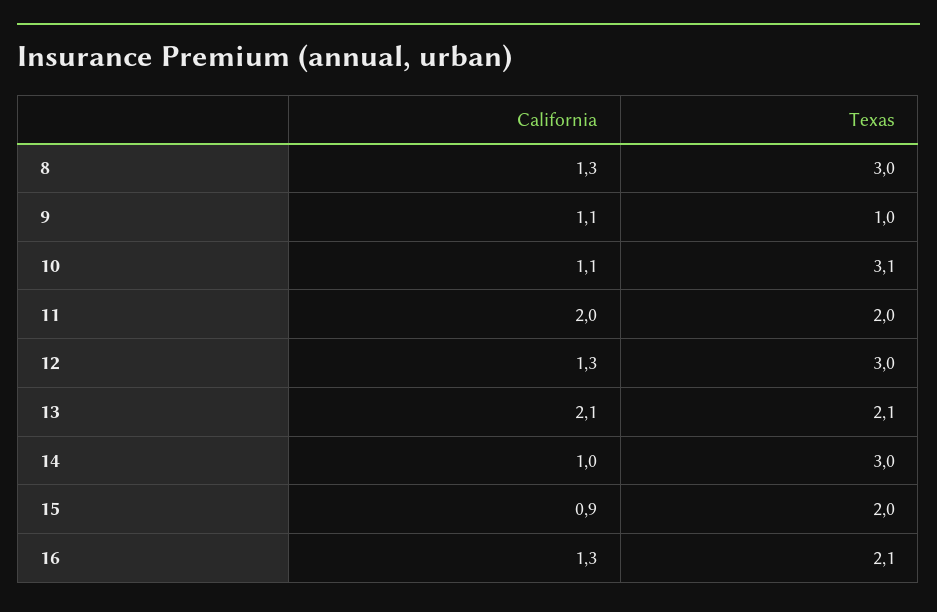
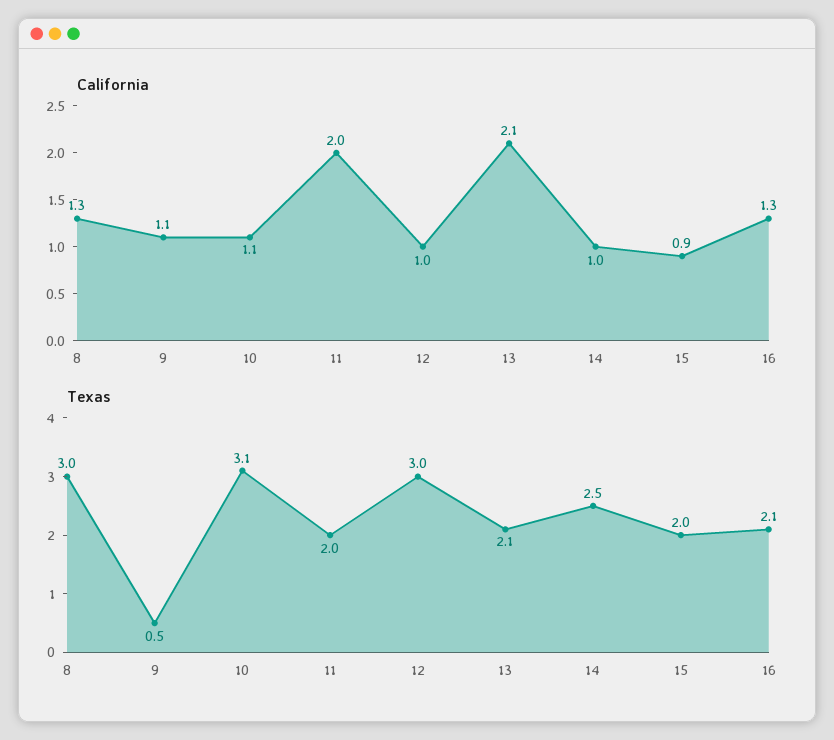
Texas, 9: 1 -> 0.5
California, 12: 1.3 -> 1
Texas, 14: 3 -> 2.5

